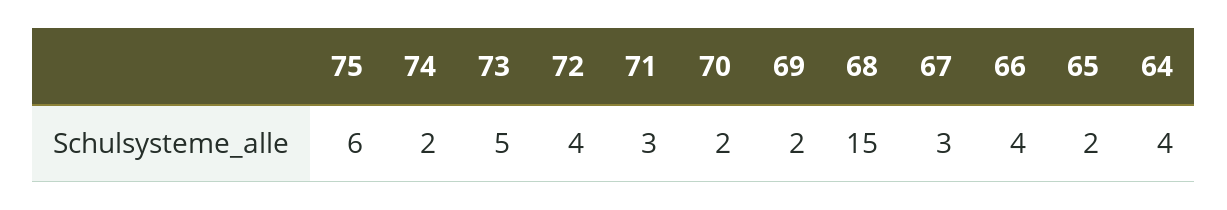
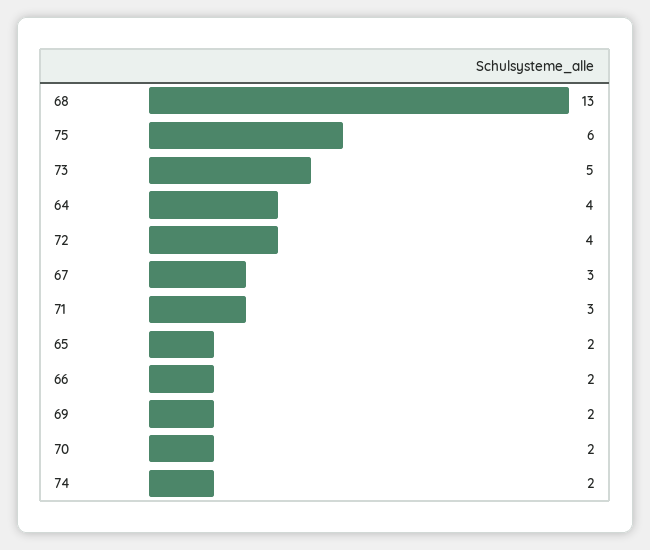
68: 15 -> 13
66: 4 -> 2

